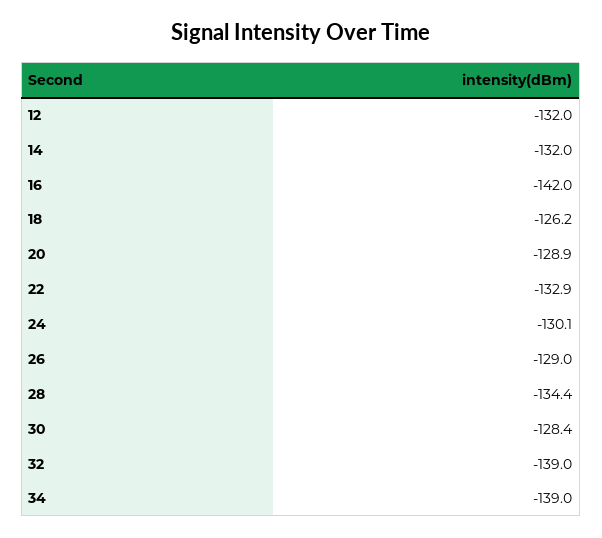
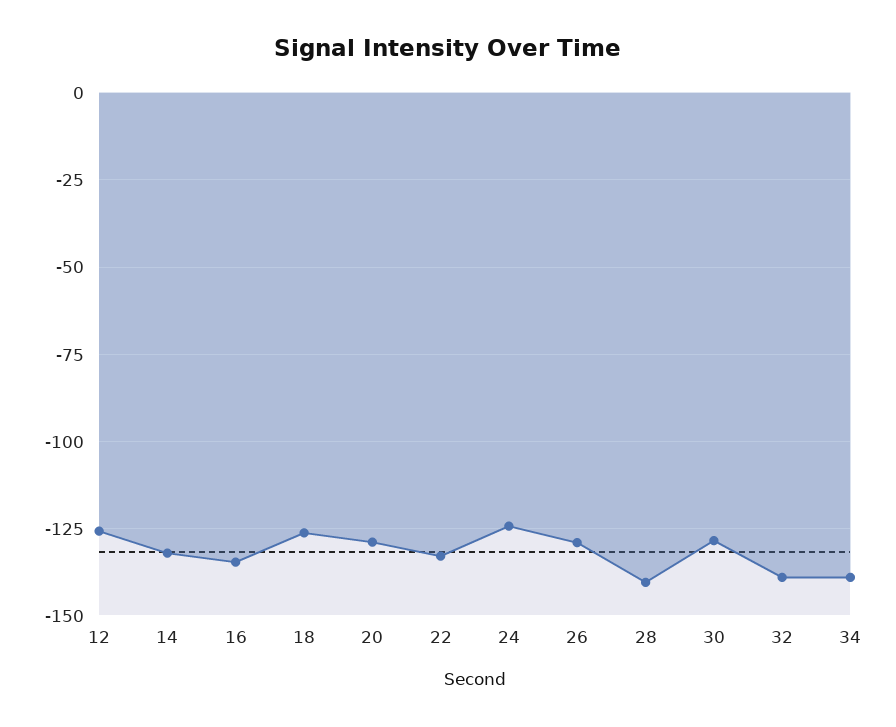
12: -132 -> -125
16: -142 -> -135
24: -130.1 -> -125
28: -134.4 -> -140

